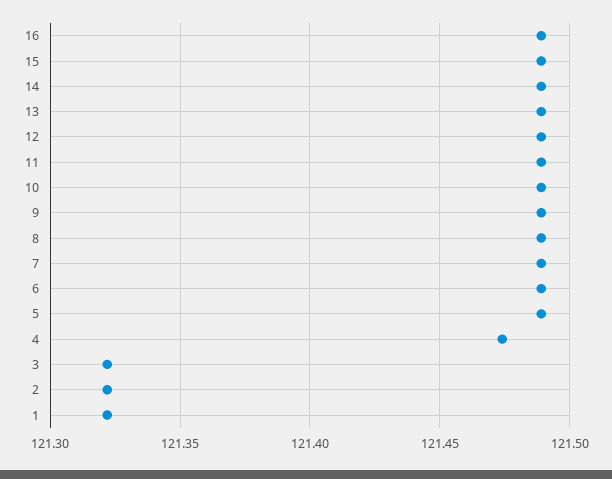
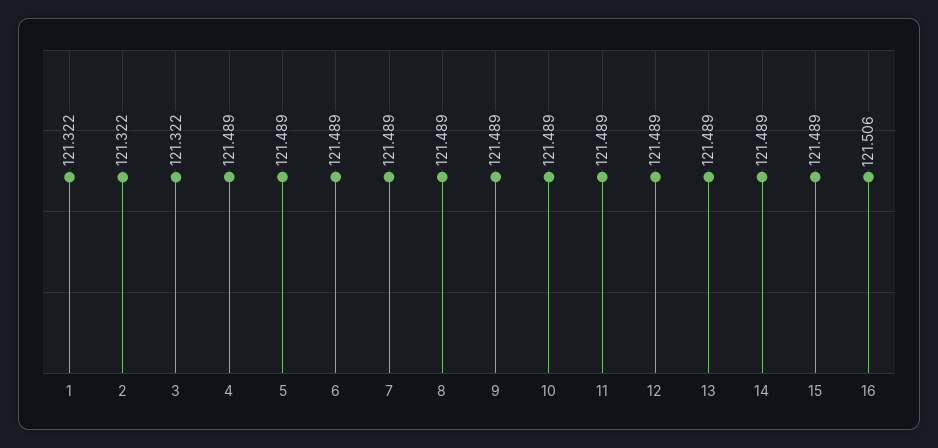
16: 121.49 -> 121.506
4: 121.475 -> 121.489

